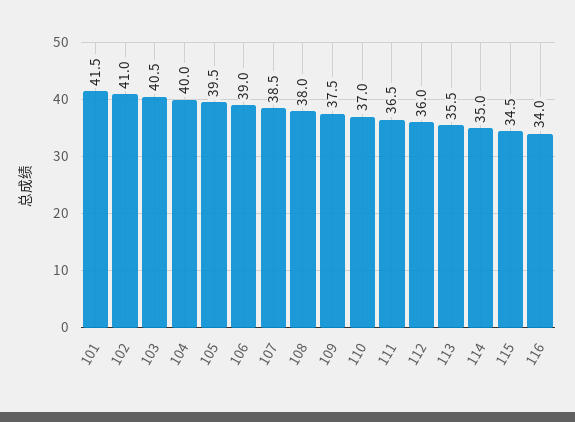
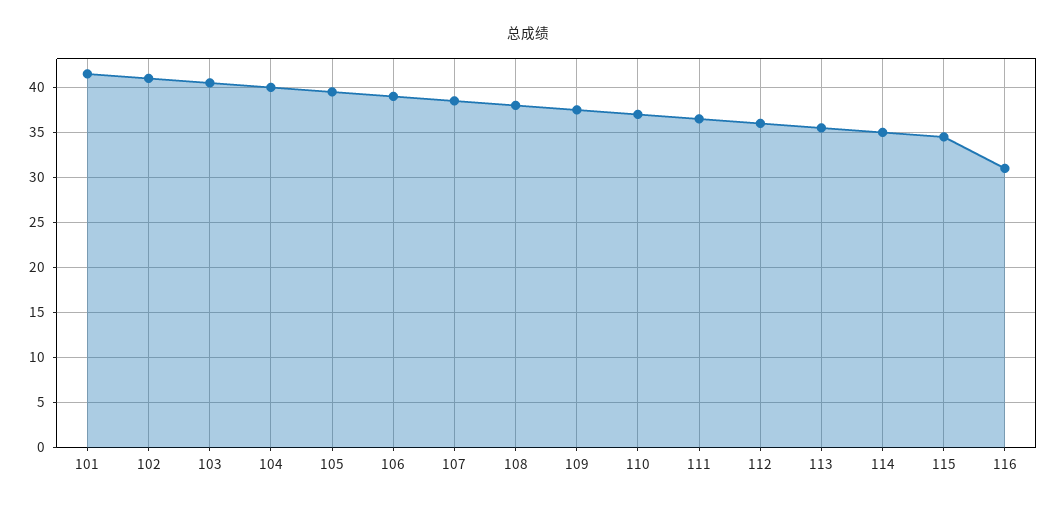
116: 34 -> 31

